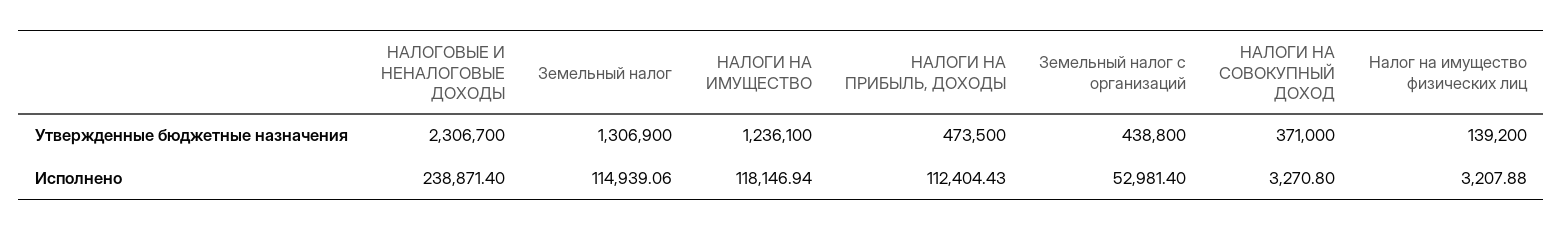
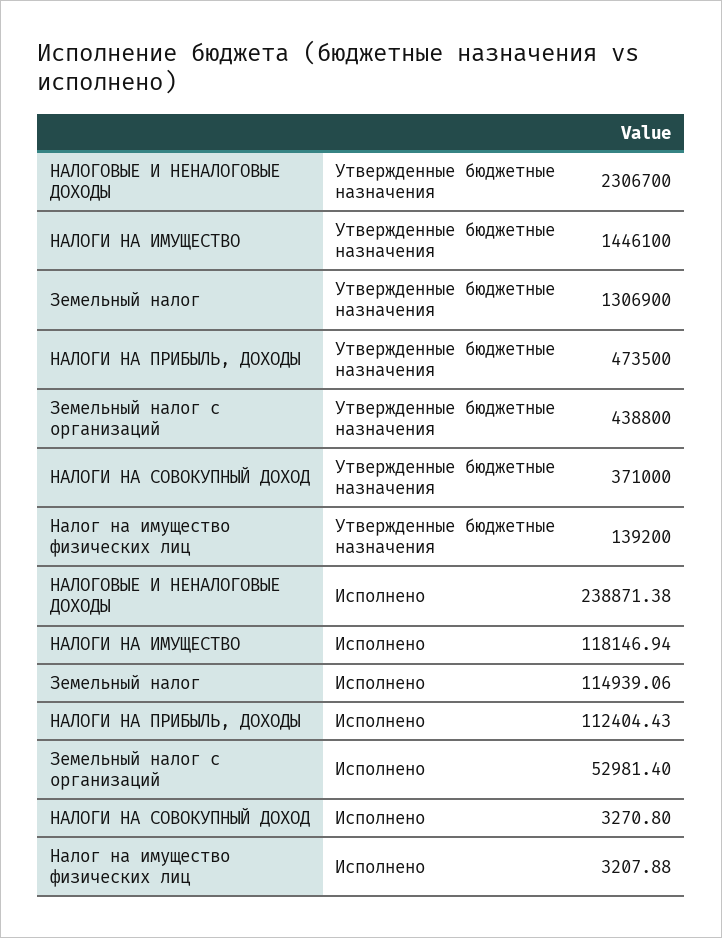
НАЛОГИ НА ИМУЩЕСТВО, Утвержденные бюджетные назначения: 1236100 -> 1446100
НАЛОГОВЫЕ И НЕНАЛОГОВЫЕ ДОХОДЫ, Исполнено: 238871.4 -> 238871.38

